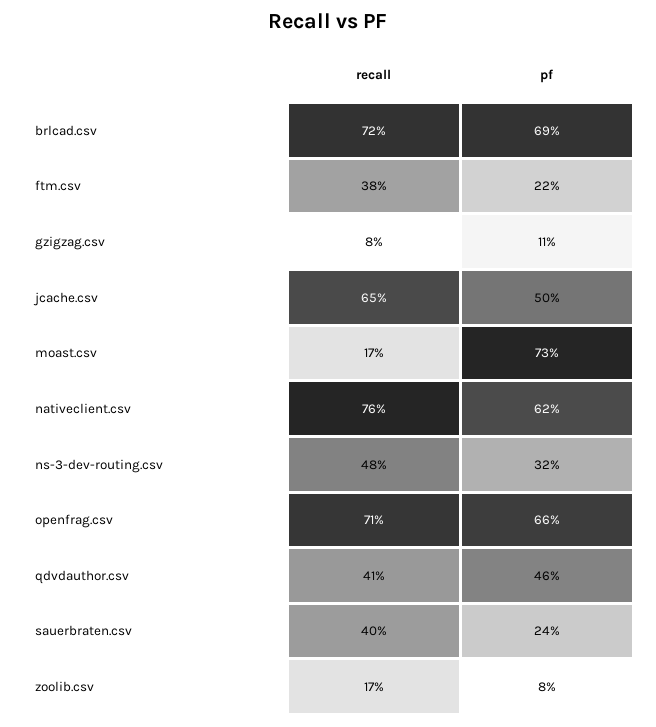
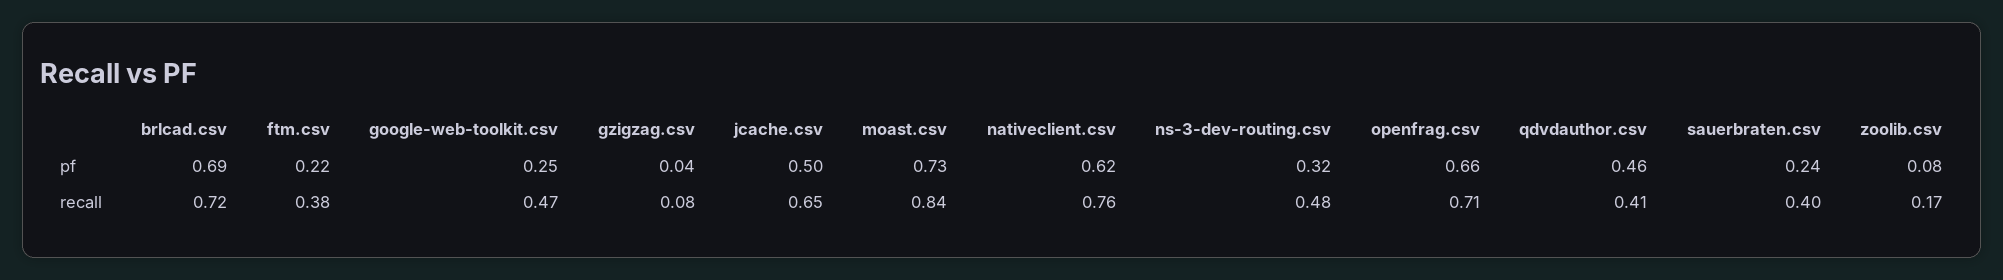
pf, gzigzag.csv: 0.11 -> 0.04
recall, moast.csv: 0.17 -> 0.84
pf, google-web-toolkit.csv: none -> 0.25
recall, google-web-toolkit.csv: none -> 0.47

